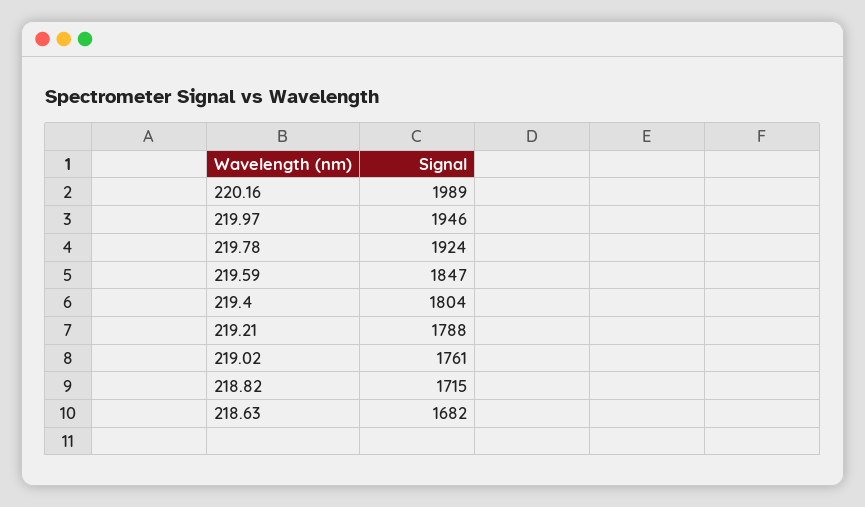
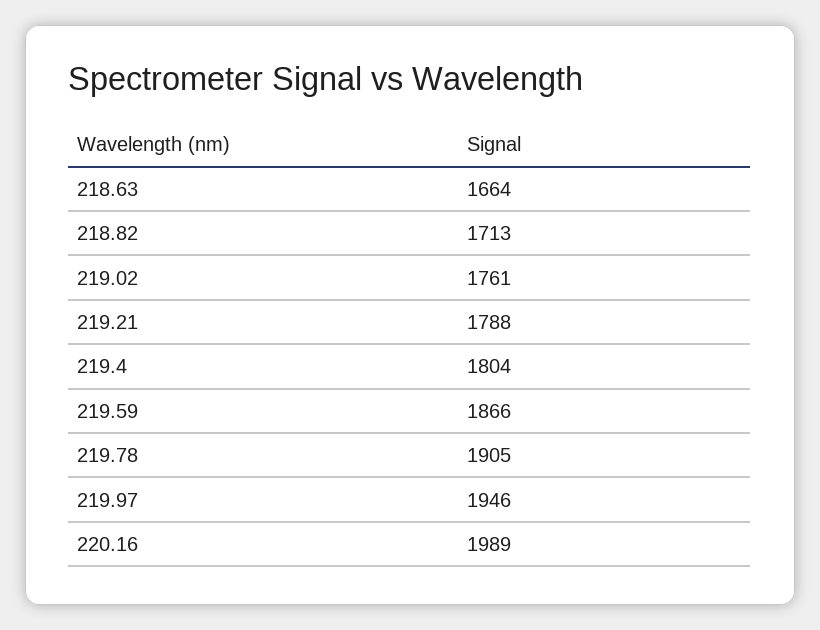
219.78: 1924 -> 1905
219.59: 1847 -> 1866
218.82: 1715 -> 1713
218.63: 1682 -> 1664

